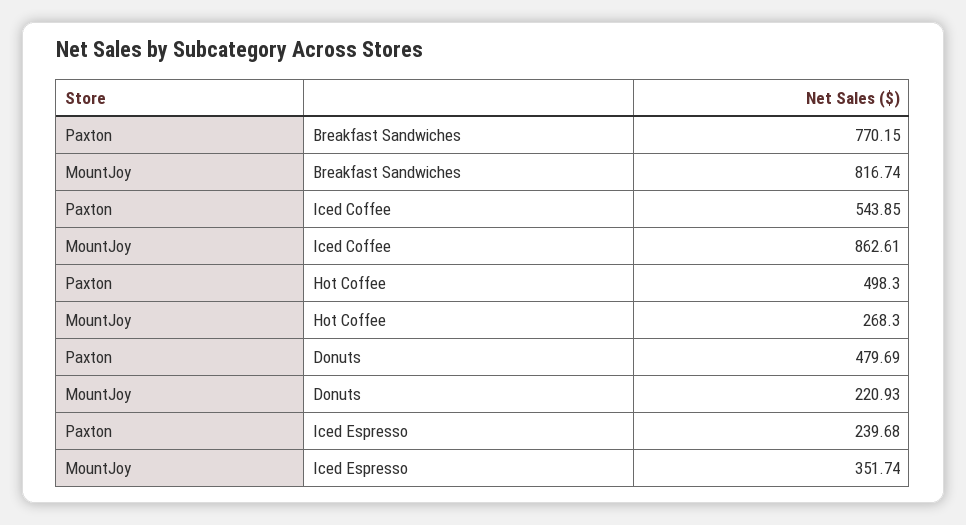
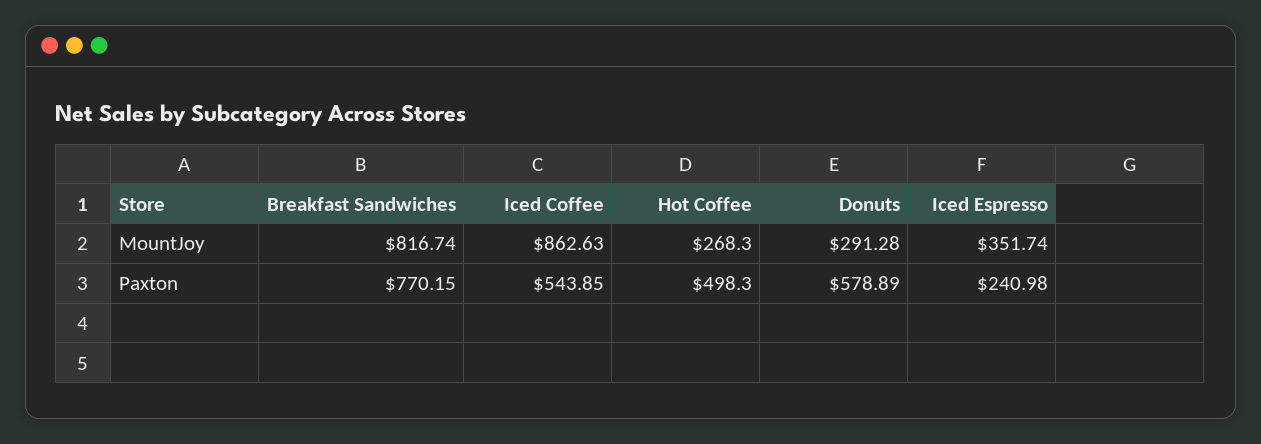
MountJoy, Iced Coffee: 862.61 -> 862.63
Paxton, Donuts: 479.69 -> 578.89
MountJoy, Donuts: 220.93 -> 291.28
Paxton, Iced Espresso: 239.68 -> 240.98

